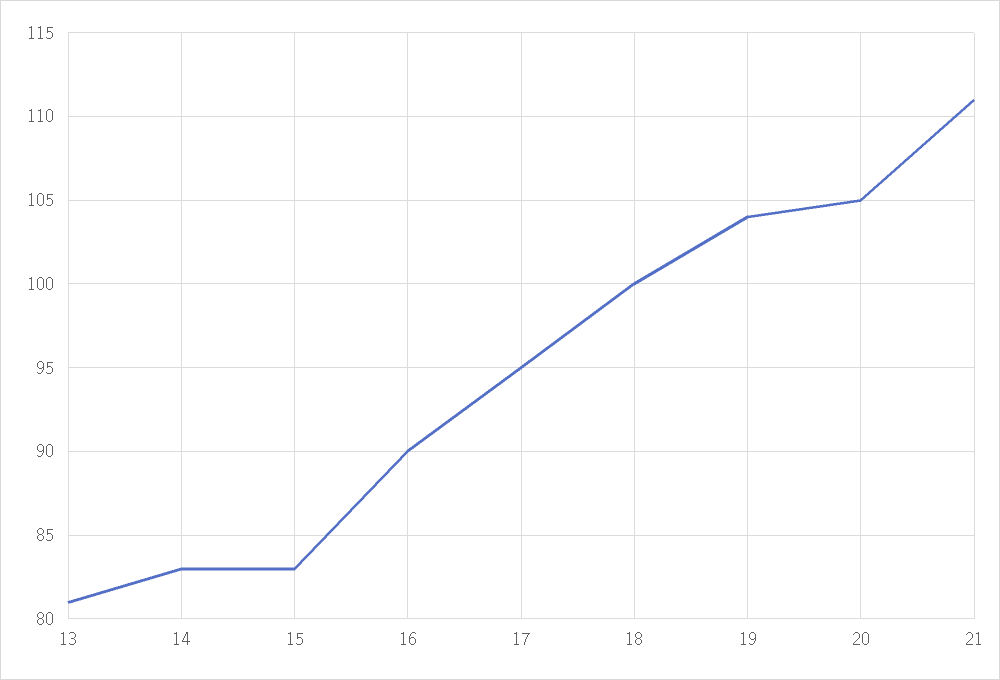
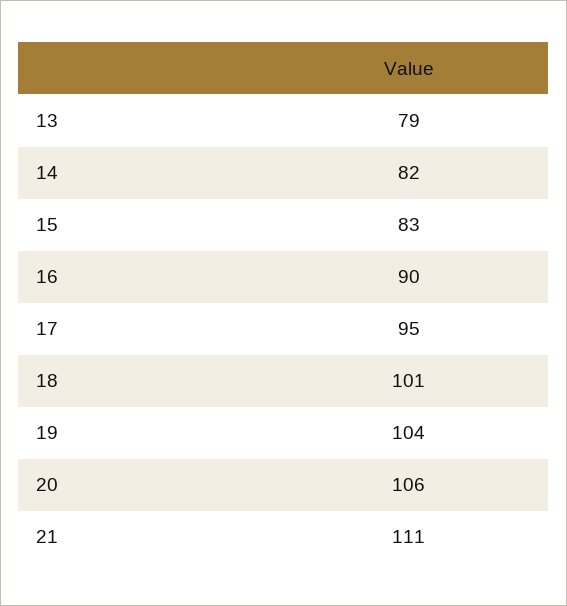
13: 81 -> 79
14: 83 -> 82
18: 100 -> 101
20: 105 -> 106

